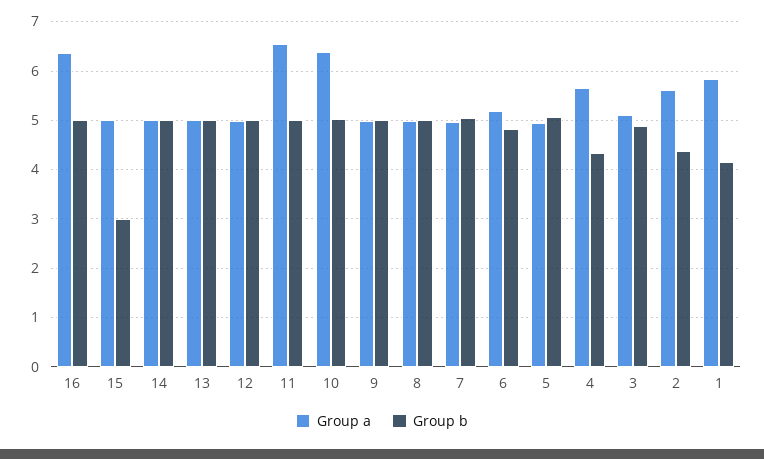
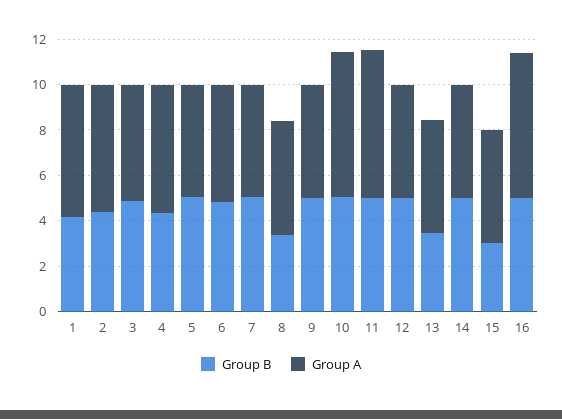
Group b, 13: 5 -> 3.5
Group b, 8: 5 -> 3.5

